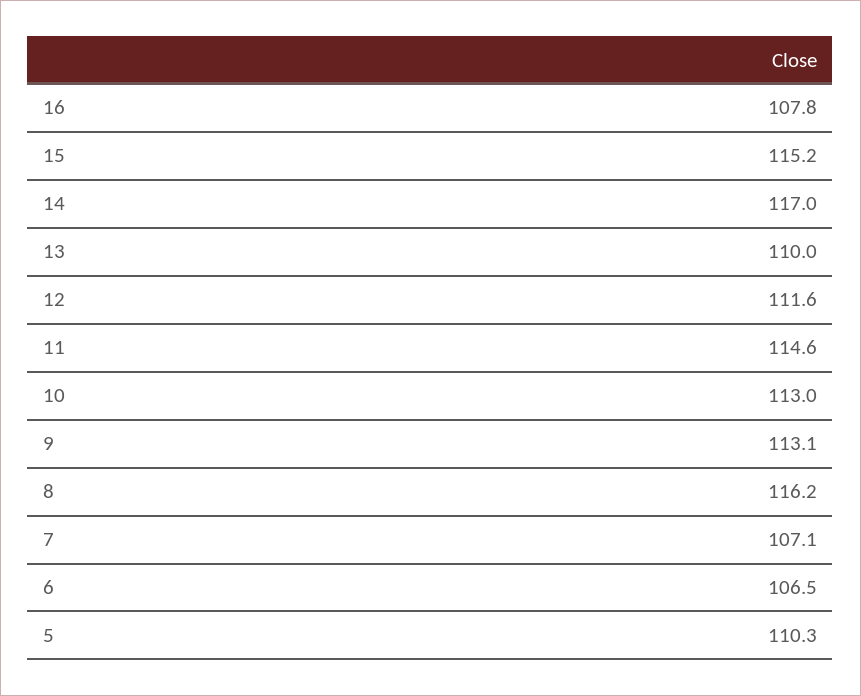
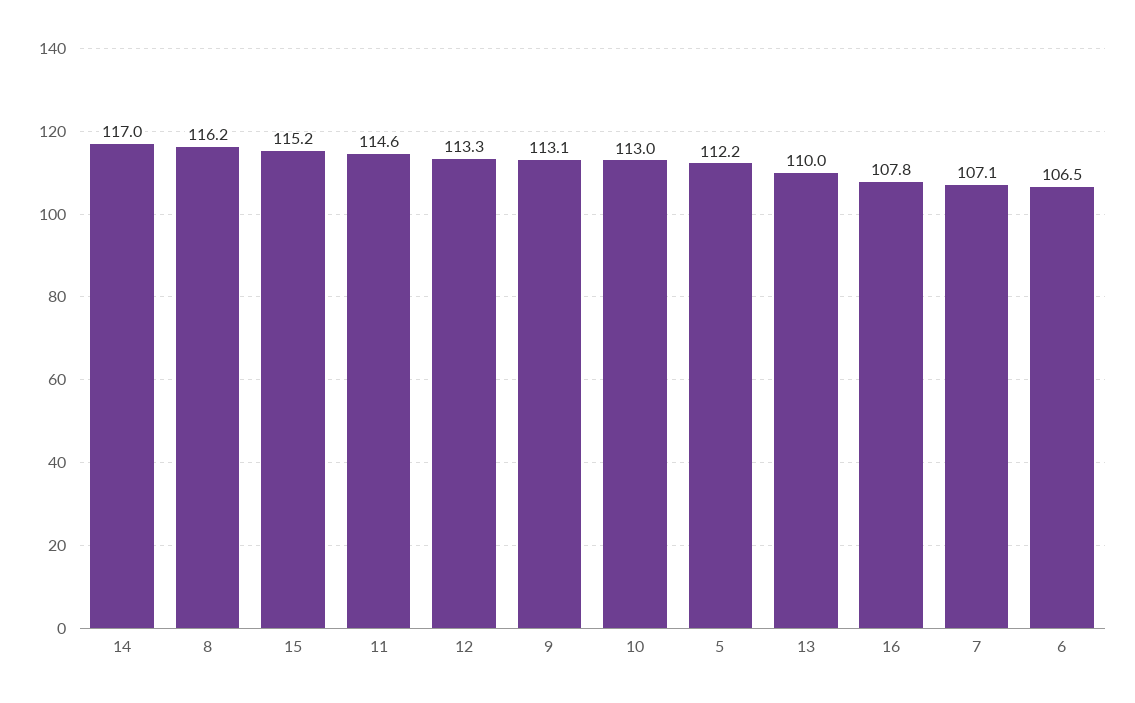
12: 111.6 -> 113.3
5: 110.3 -> 112.2

